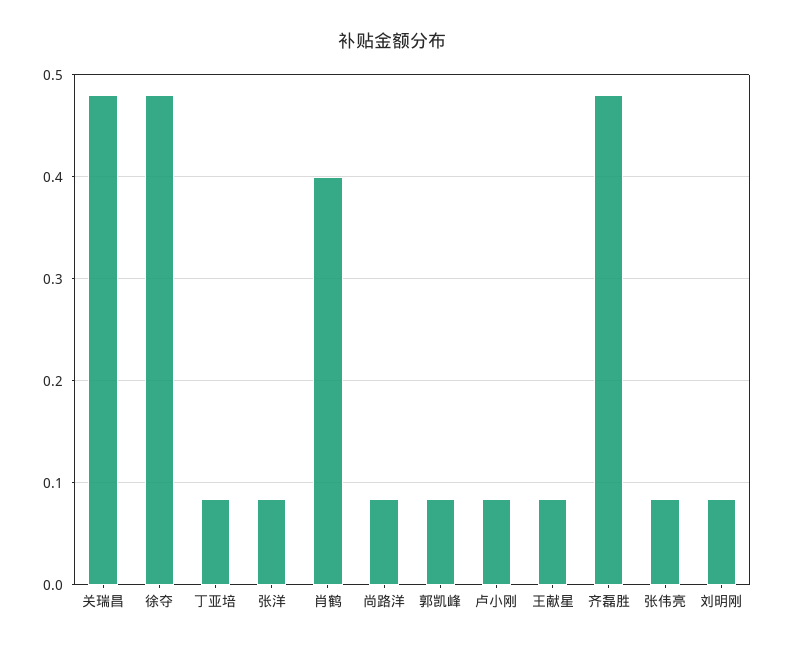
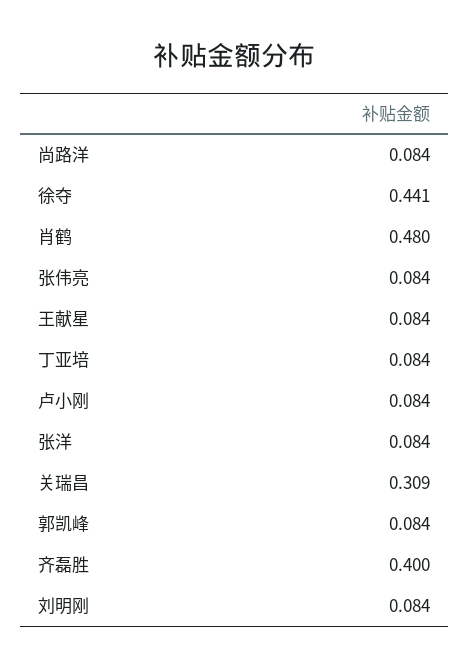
关瑞昌: 0.48 -> 0.309
徐夺: 0.48 -> 0.441
肖鹤: 0.4 -> 0.48
齐磊胜: 0.48 -> 0.4

